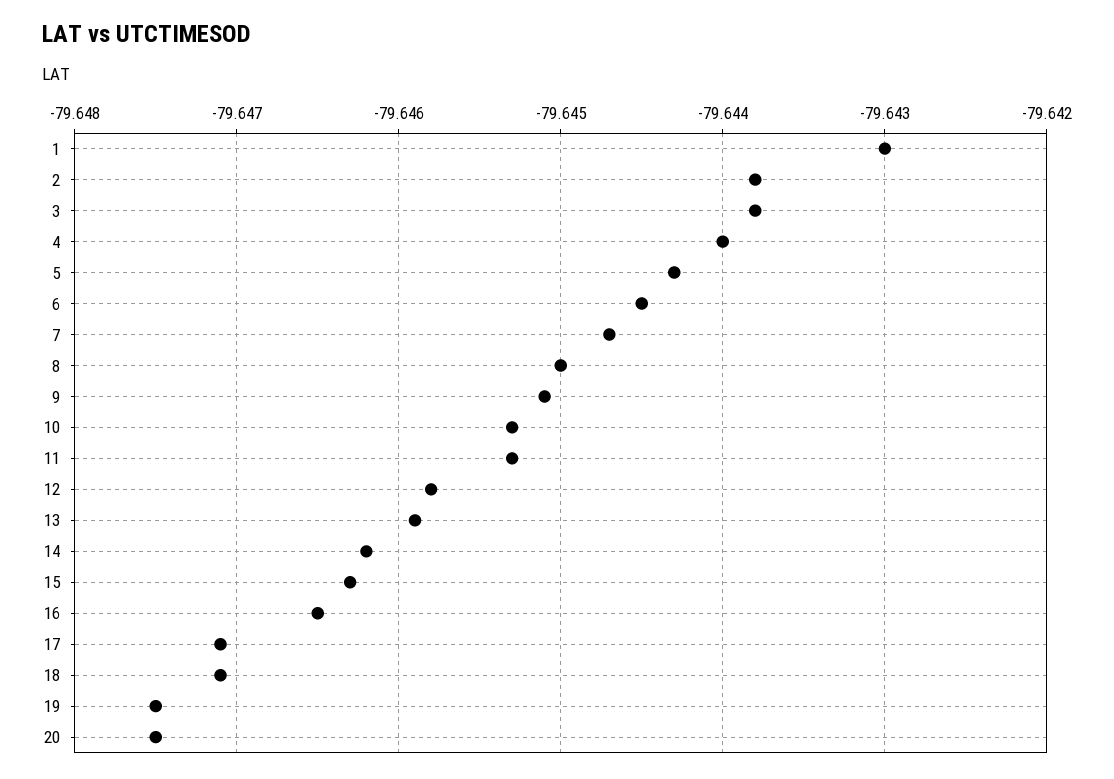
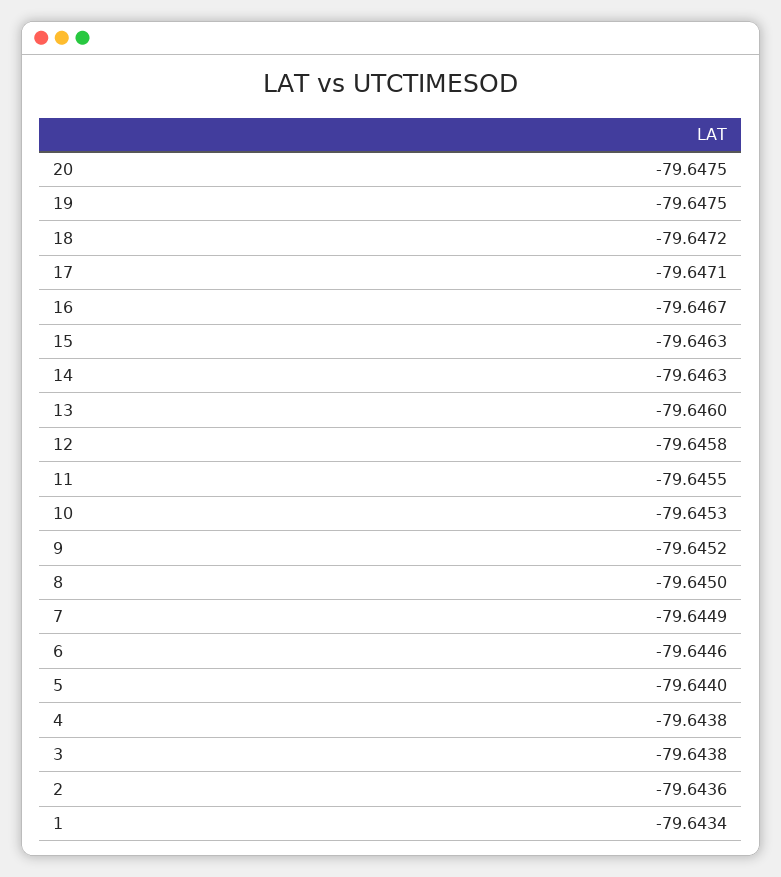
1: -79.643 -> -79.6434
2: -79.6438 -> -79.6436
4: -79.644 -> -79.6438
5: -79.6443 -> -79.644
6: -79.6445 -> -79.6446
7: -79.6447 -> -79.6449
9: -79.6451 -> -79.6452
11: -79.6453 -> -79.6455
13: -79.6459 -> -79.646
14: -79.6462 -> -79.6463
16: -79.6465 -> -79.6467
18: -79.6471 -> -79.6472

